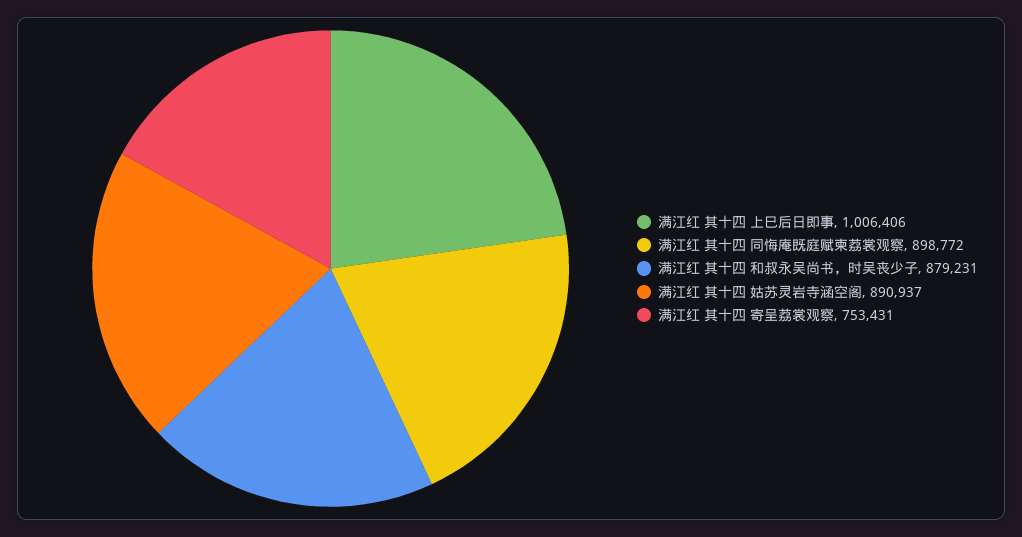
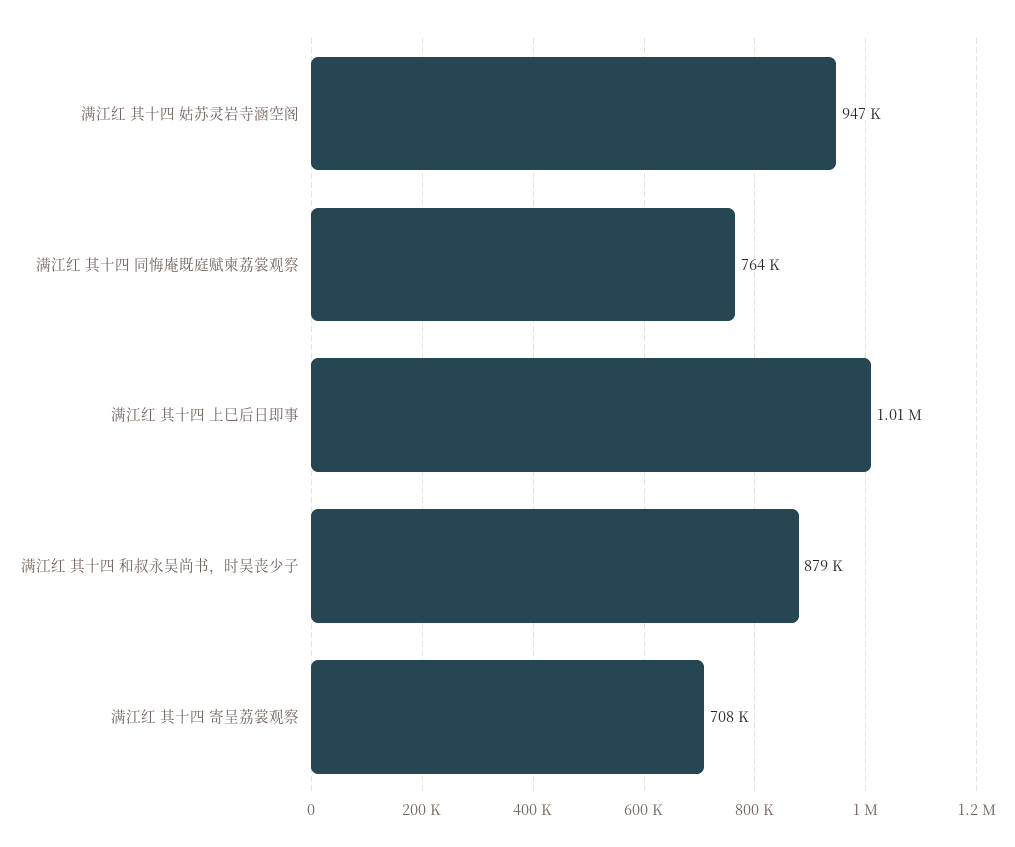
满江红 其十四 同悔庵既庭赋柬荔裳观察: 898772 -> 764000
满江红 其十四 姑苏灵岩寺涵空阁: 890937 -> 947000
满江红 其十四 寄呈荔裳观察: 753431 -> 708000

